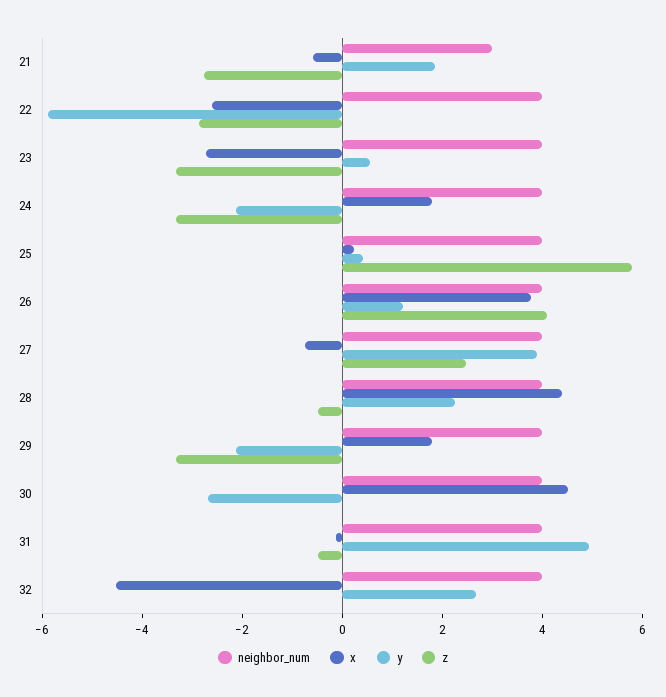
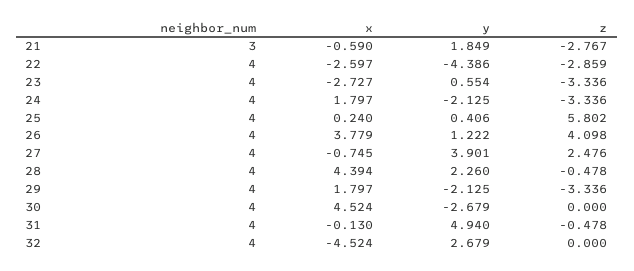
y, 22: -6 -> -4.386

